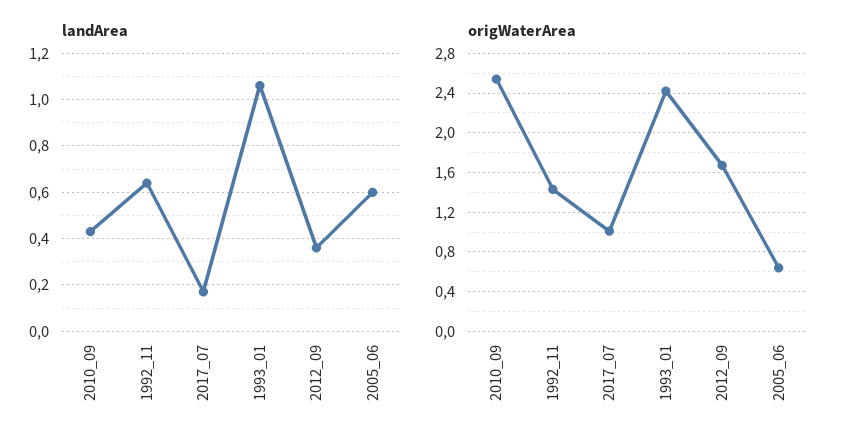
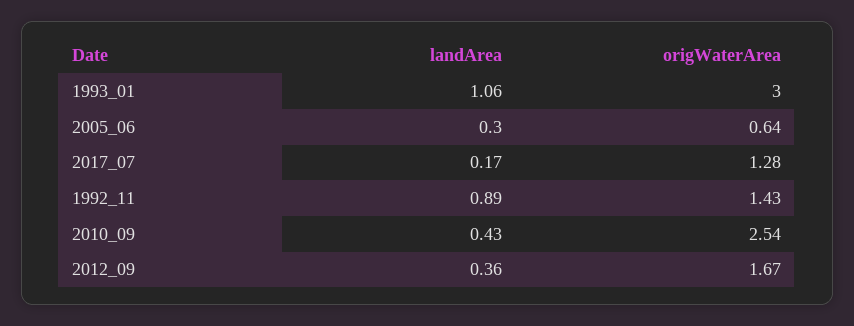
landArea, 1992_11: 0.65 -> 0.89
landArea, 2005_06: 0.6 -> 0.3
origWaterArea, 2017_07: 1 -> 1.28
origWaterArea, 1993_01: 2.4 -> 3

